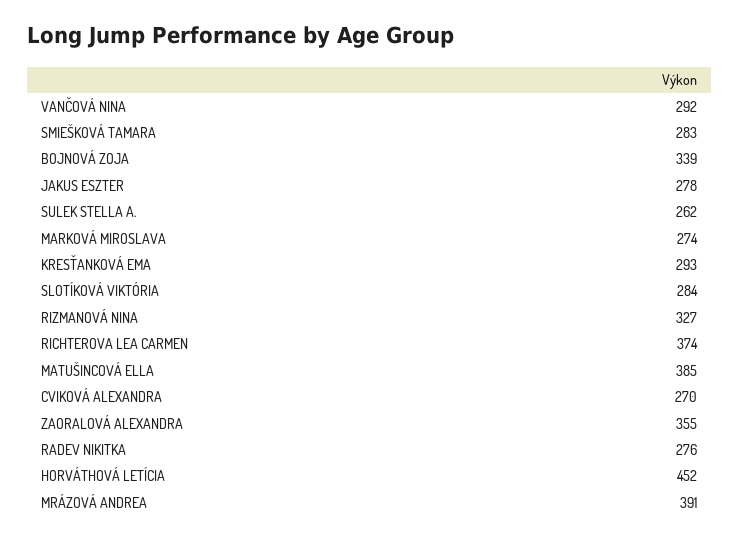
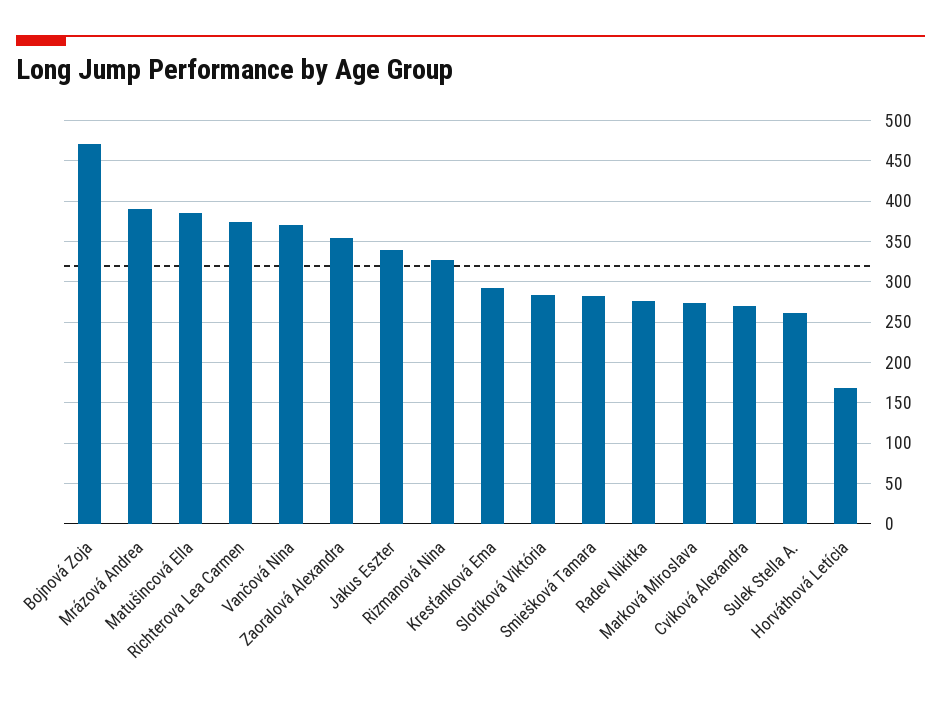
VANČOVÁ NINA: 292 -> 370
BOJNOVÁ ZOJA: 339 -> 470
JAKUS ESZTER: 278 -> 340
HORVÁTHOVÁ LETÍCIA: 452 -> 170

